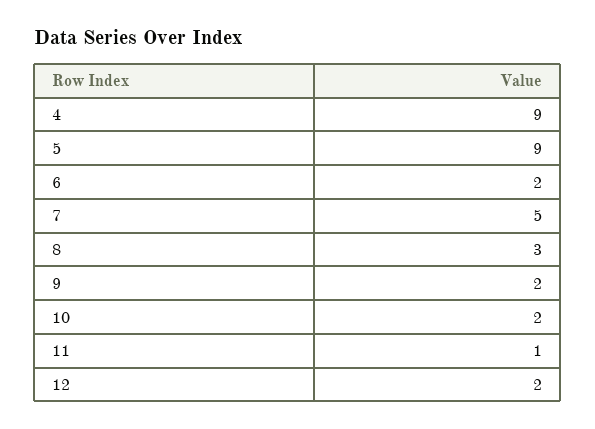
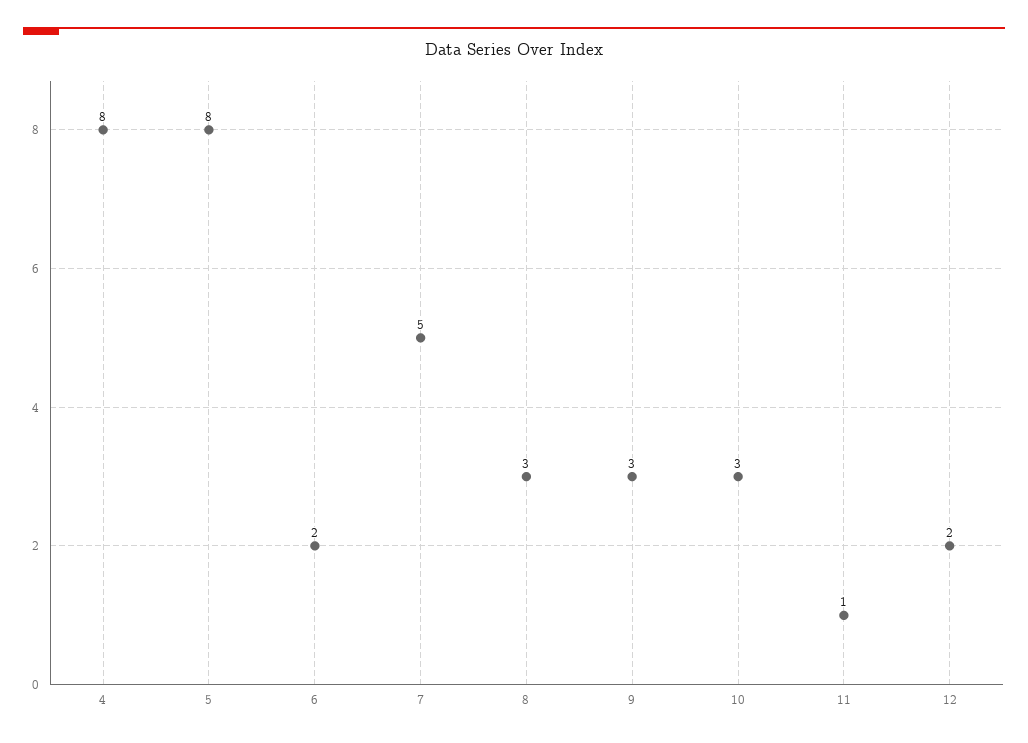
4: 9 -> 8
5: 9 -> 8
9: 2 -> 3
10: 2 -> 3

